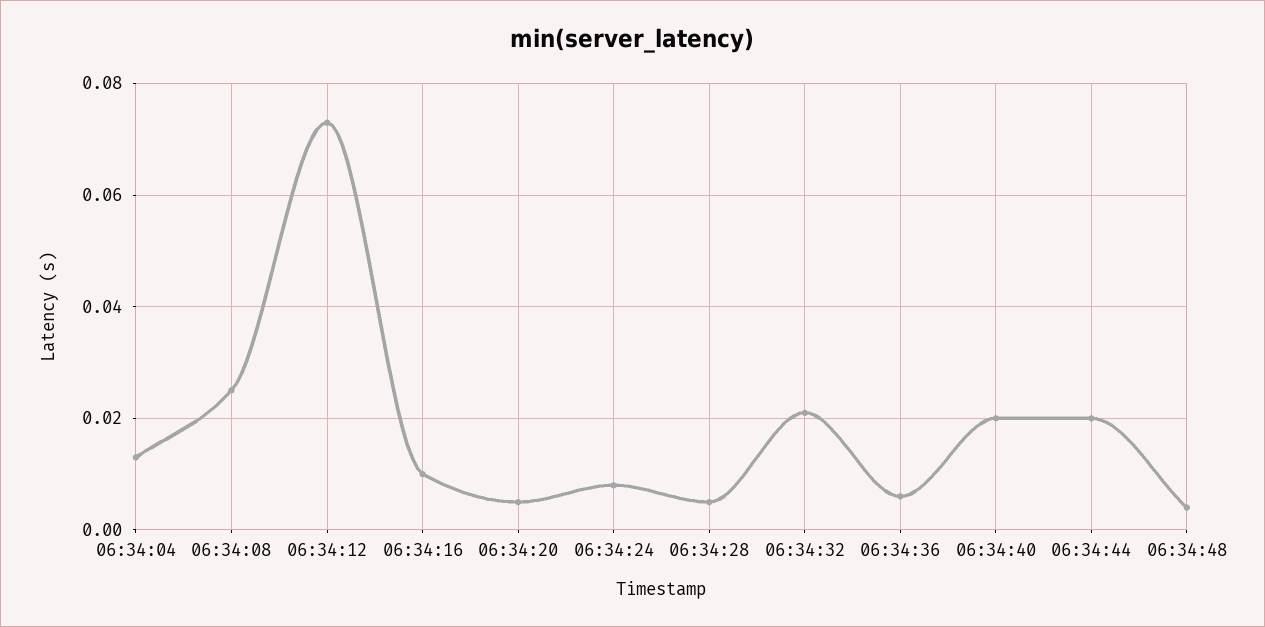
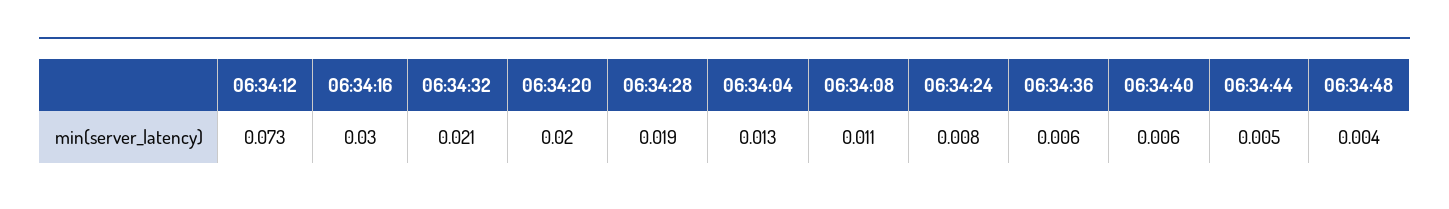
06:34:08: 0.025 -> 0.011
06:34:16: 0.01 -> 0.03
06:34:20: 0.005 -> 0.02
06:34:28: 0.005 -> 0.019
06:34:40: 0.02 -> 0.006
06:34:44: 0.02 -> 0.005

